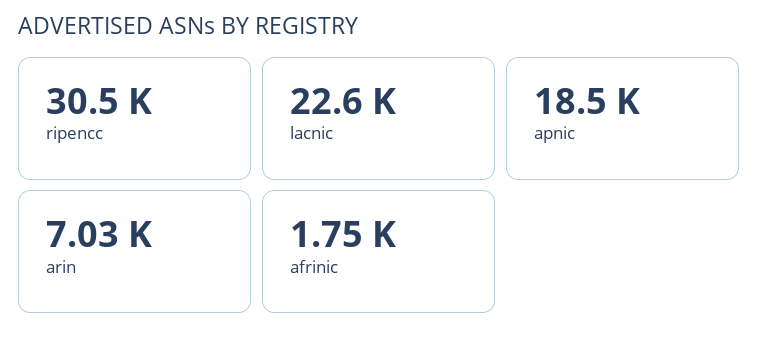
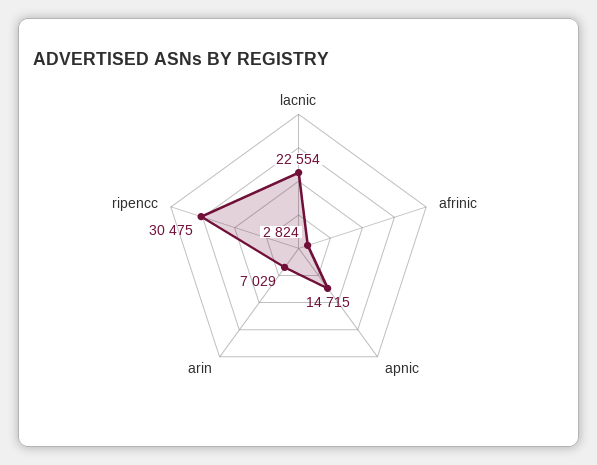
apnic: 18500 -> 14715
afrinic: 1750 -> 2824

